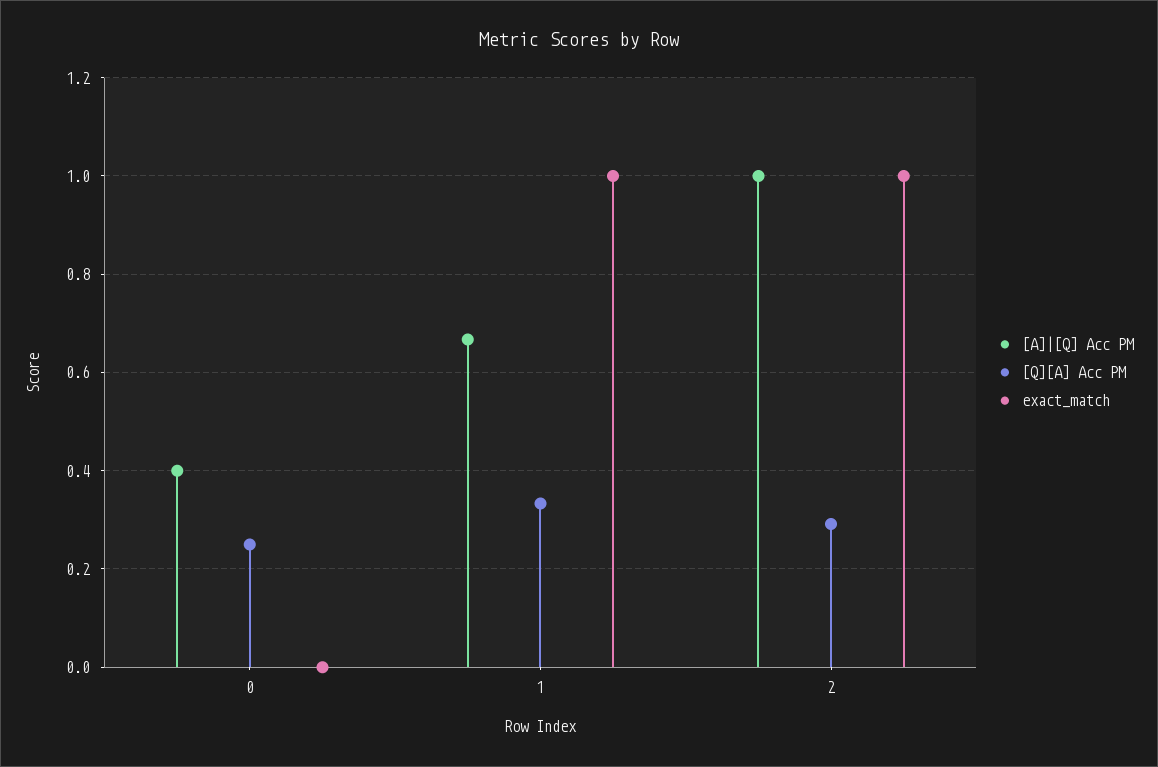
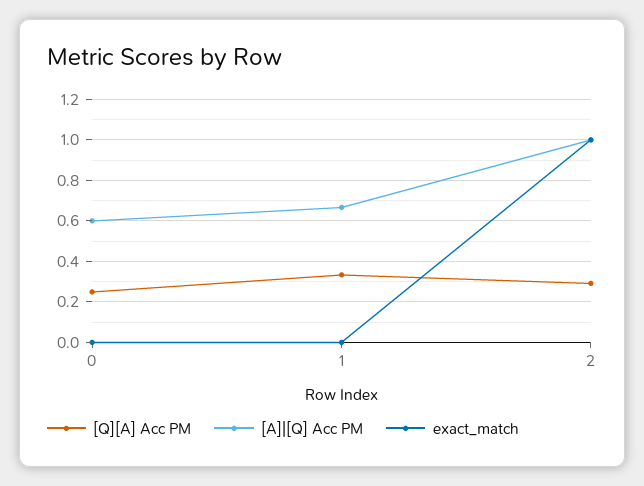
[A]|[Q] Acc PM, 0: 0.4 -> 0.6
exact_match, 1: 1 -> 0

